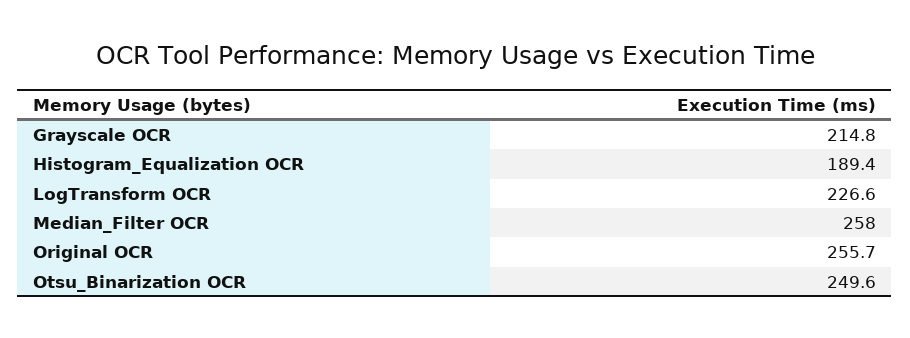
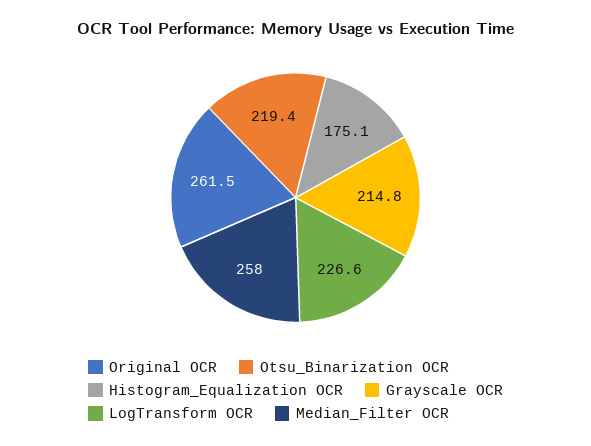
Histogram_Equalization OCR: 189.4 -> 175.1
Original OCR: 255.7 -> 261.5
Otsu_Binarization OCR: 249.6 -> 219.4

